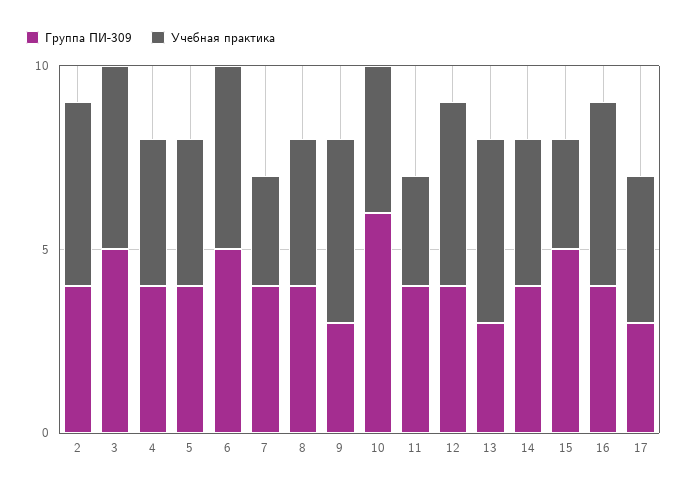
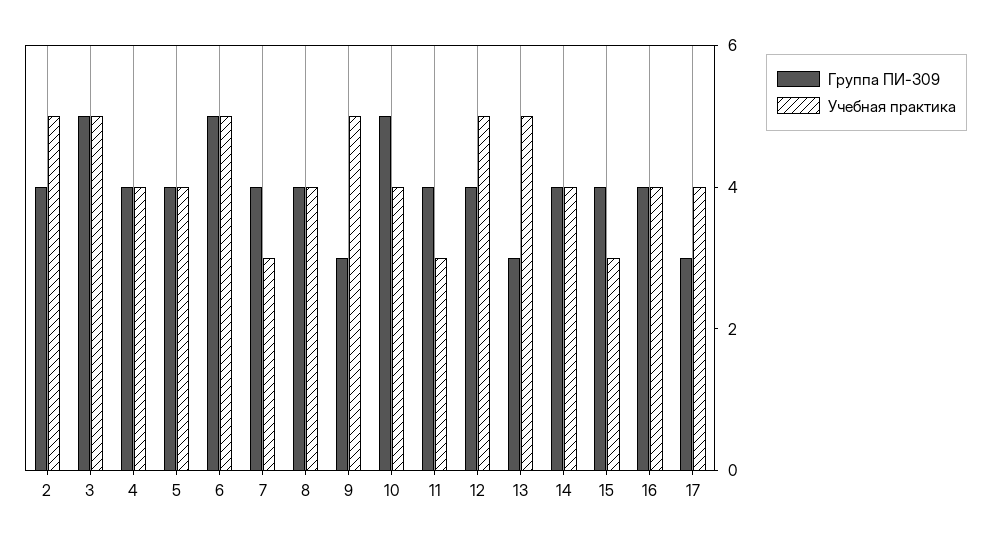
Группа ПИ-309, 10: 6 -> 5
Группа ПИ-309, 15: 5 -> 4
Учебная практика, 16: 5 -> 4

